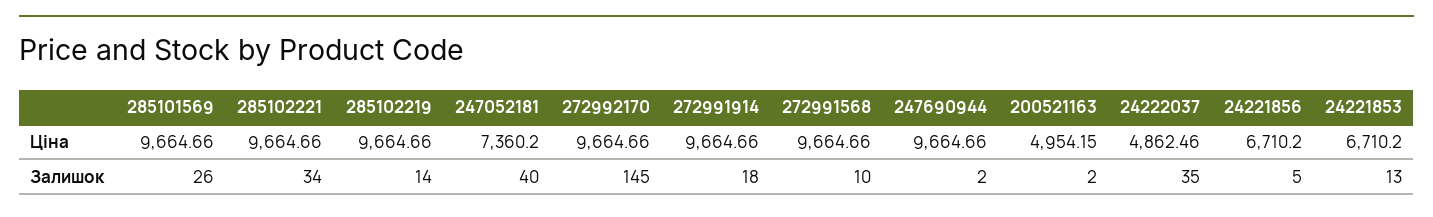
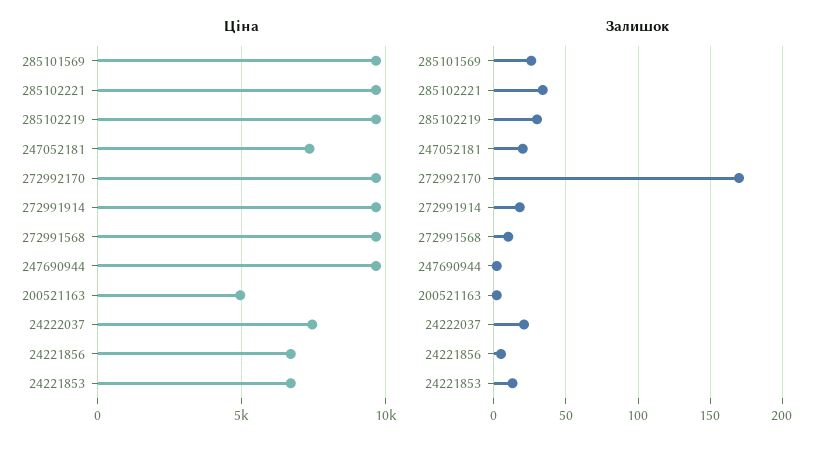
Ціна, 24222037: 4862.46 -> 7500
Залишок, 285102219: 14 -> 30
Залишок, 247052181: 40 -> 20
Залишок, 272992170: 145 -> 170
Залишок, 24222037: 35 -> 20

